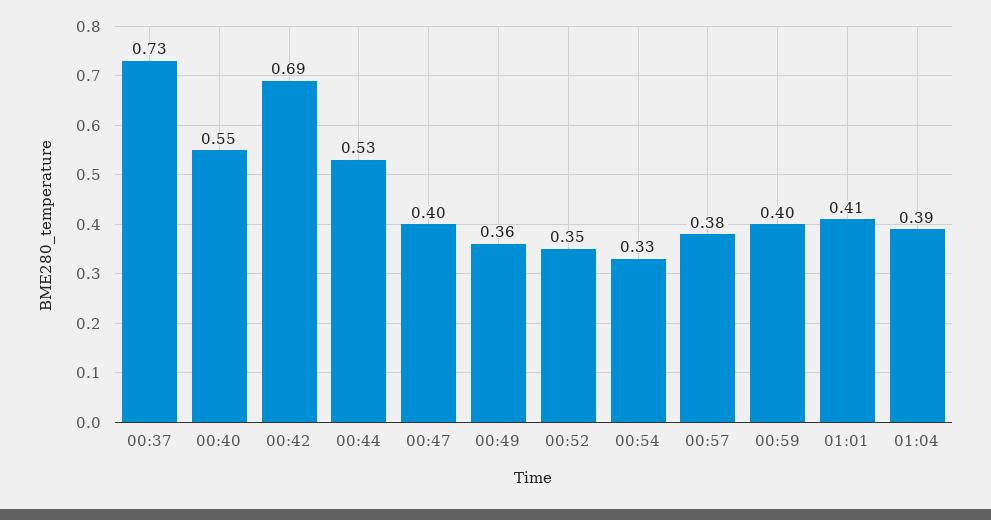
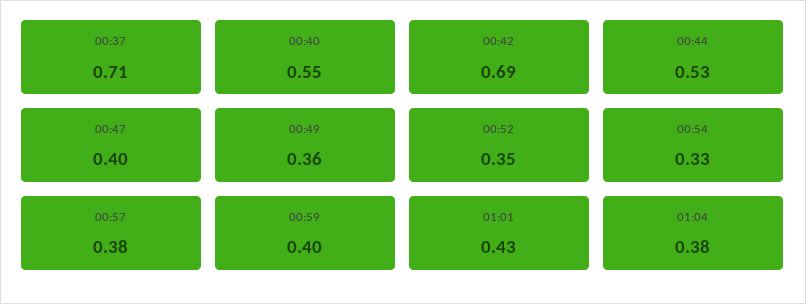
00:37: 0.73 -> 0.71
01:01: 0.41 -> 0.43
01:04: 0.39 -> 0.38

